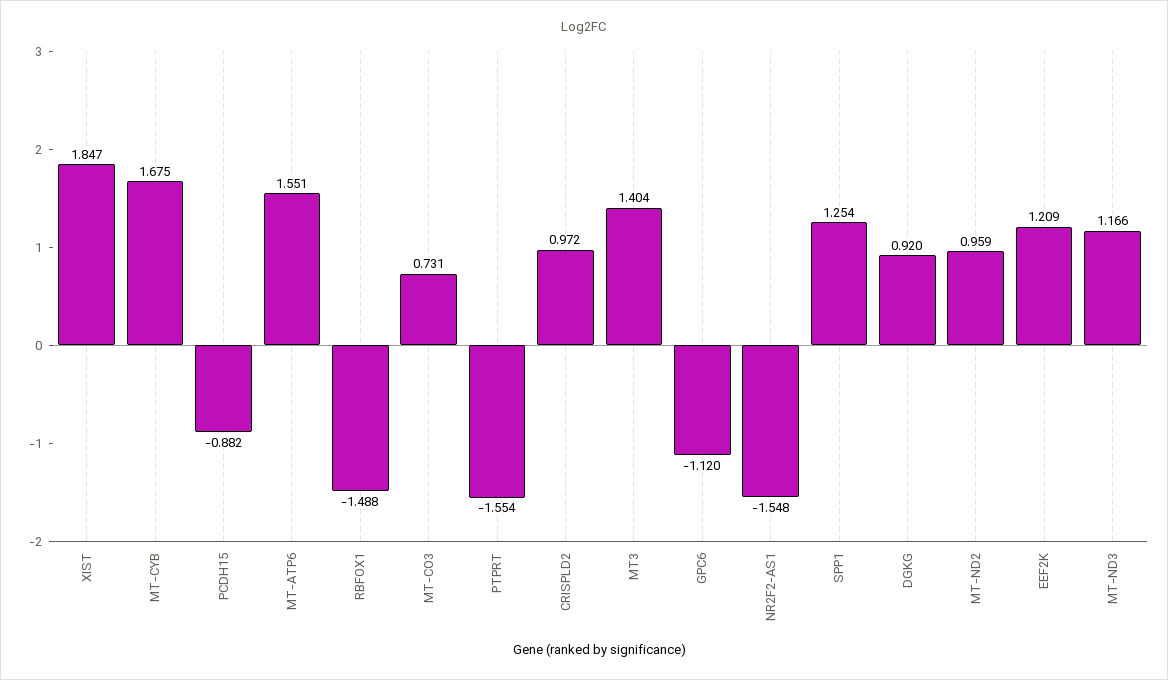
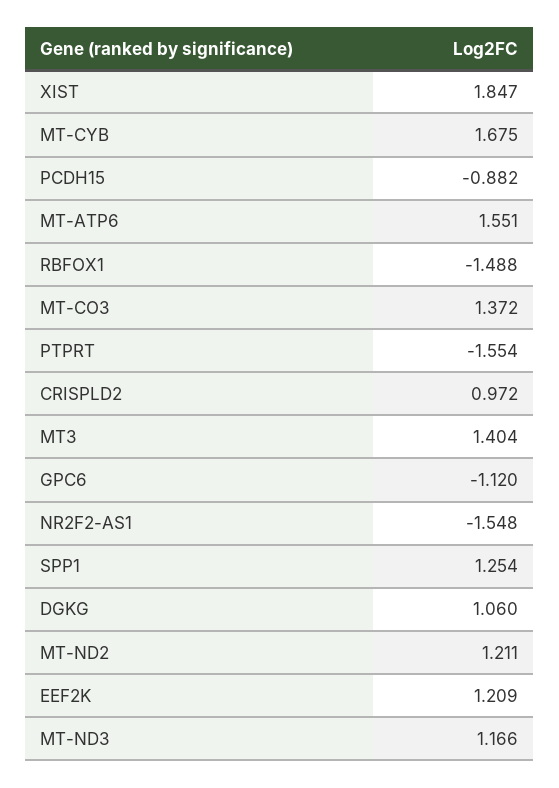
MT-CO3: 0.731 -> 1.372
DGKG: 0.92 -> 1.06
MT-ND2: 0.959 -> 1.211

